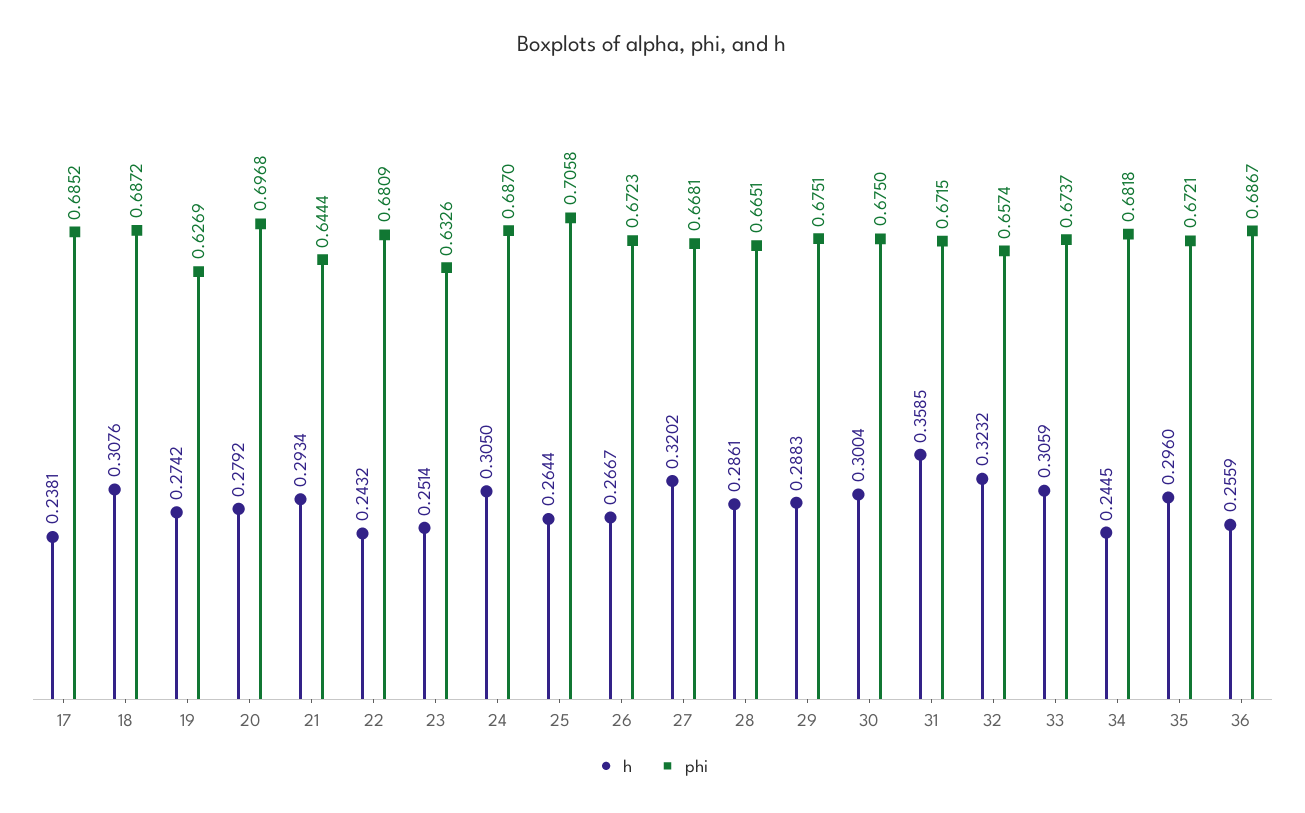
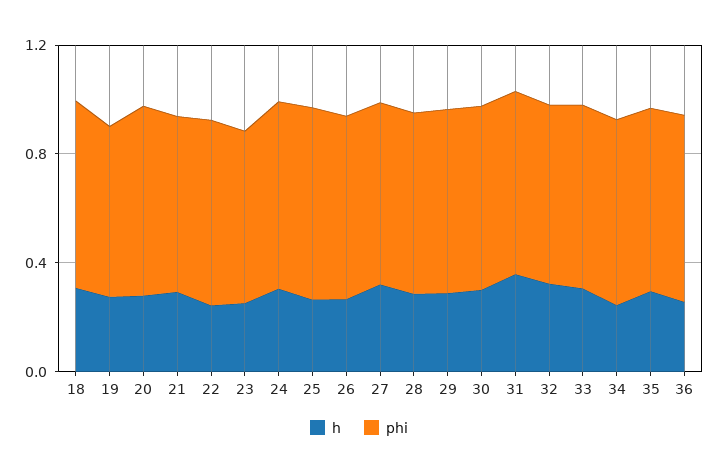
h, 17: 0.2381 -> none
phi, 17: 0.6852 -> none

